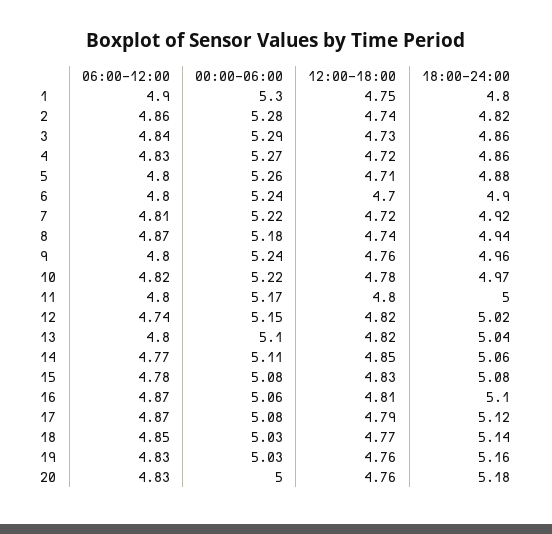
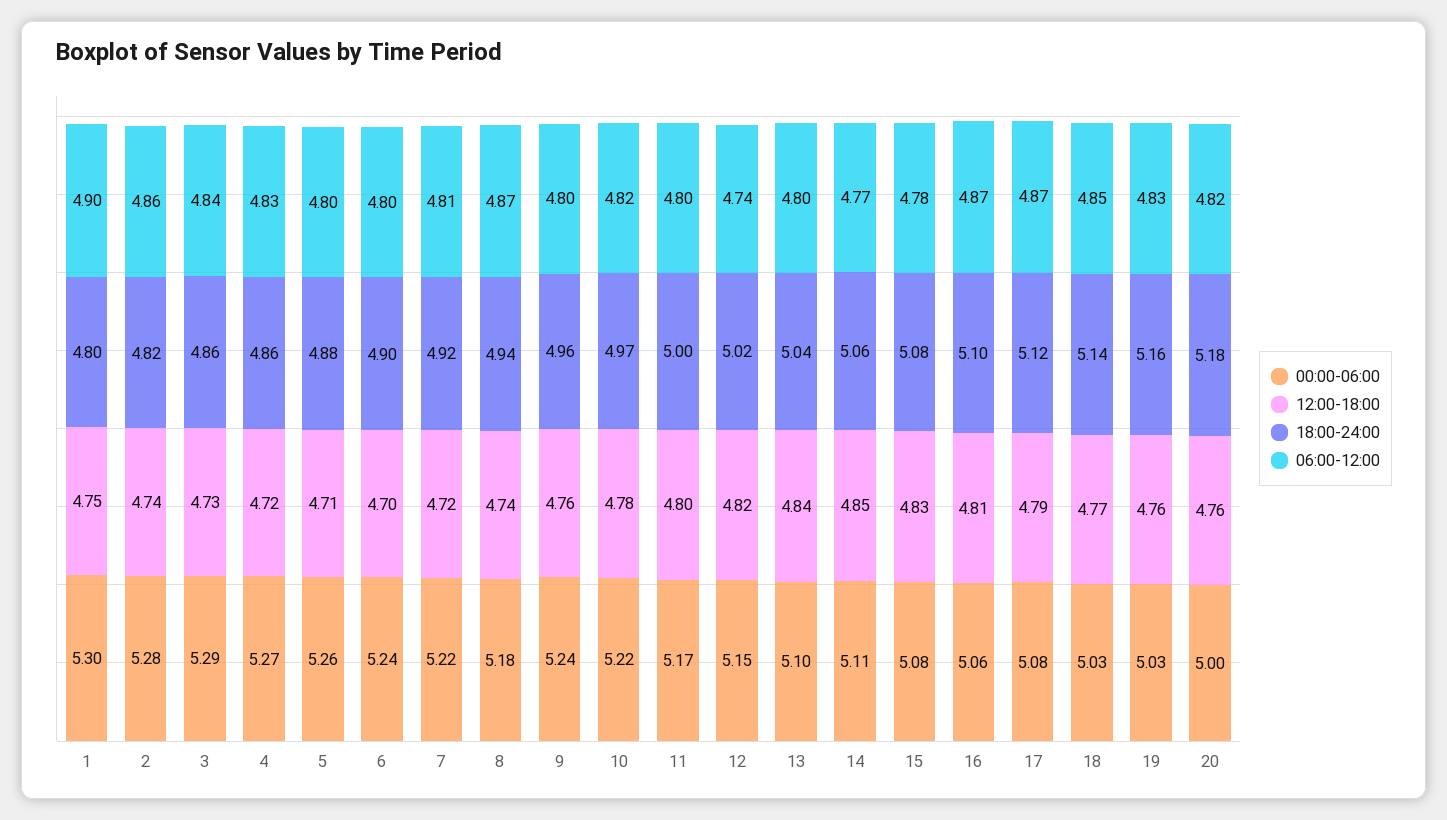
12:00-18:00, 13: 4.82 -> 4.84
06:00-12:00, 20: 4.83 -> 4.82

